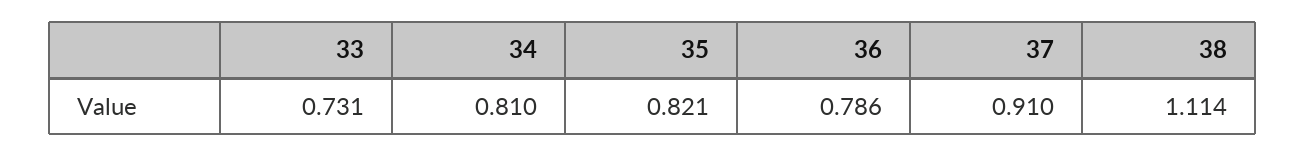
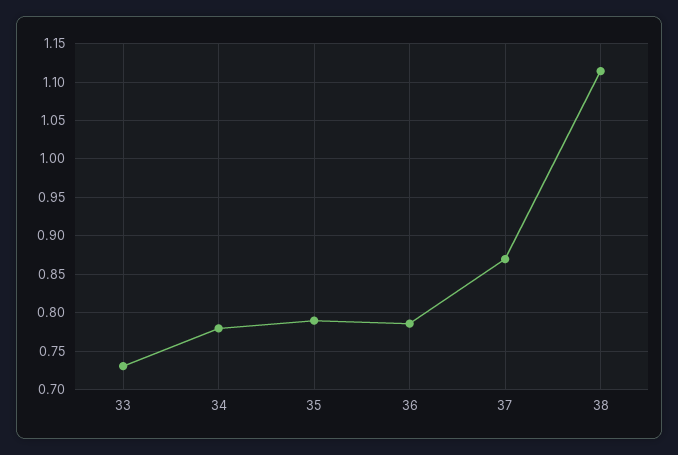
34: 0.81 -> 0.78
35: 0.821 -> 0.79
37: 0.91 -> 0.87

